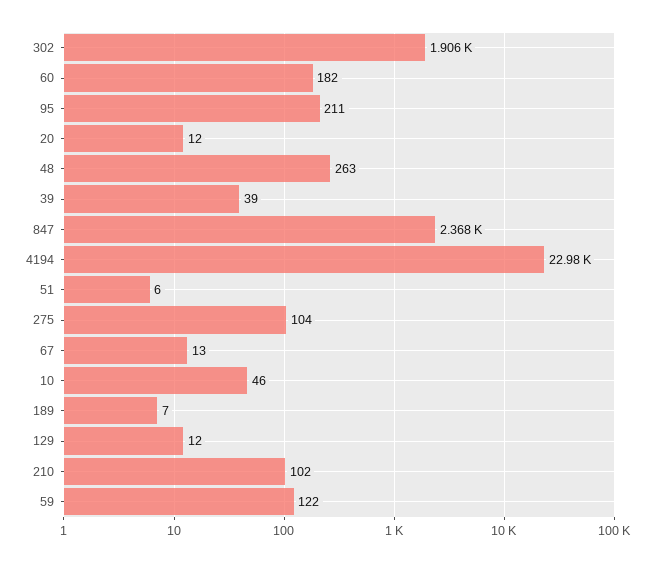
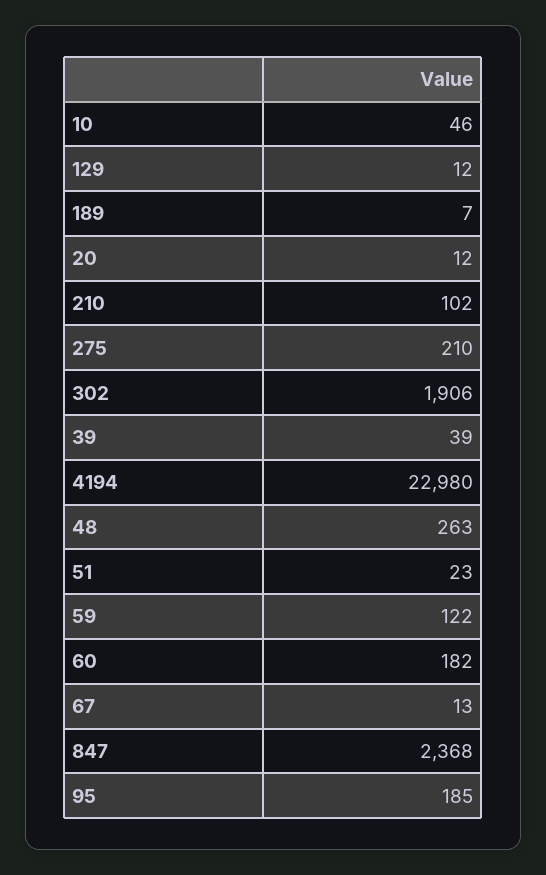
95: 211 -> 185
51: 6 -> 23
275: 104 -> 210

